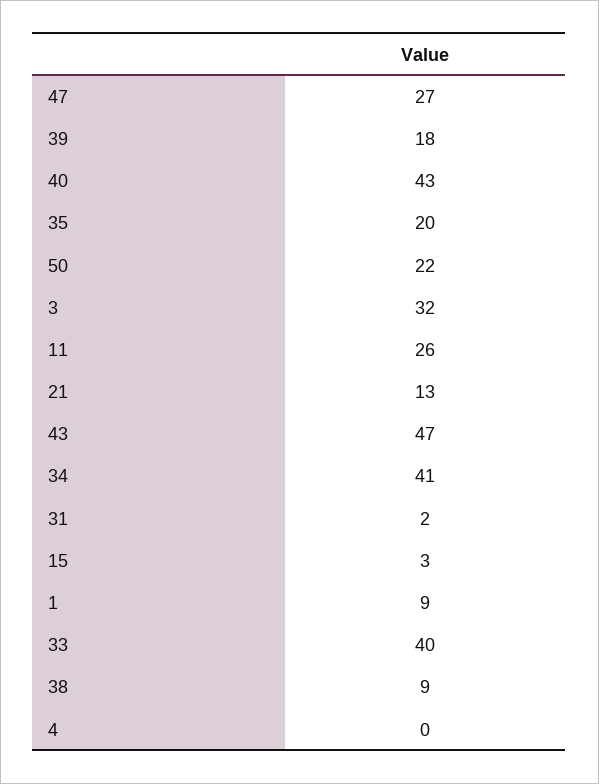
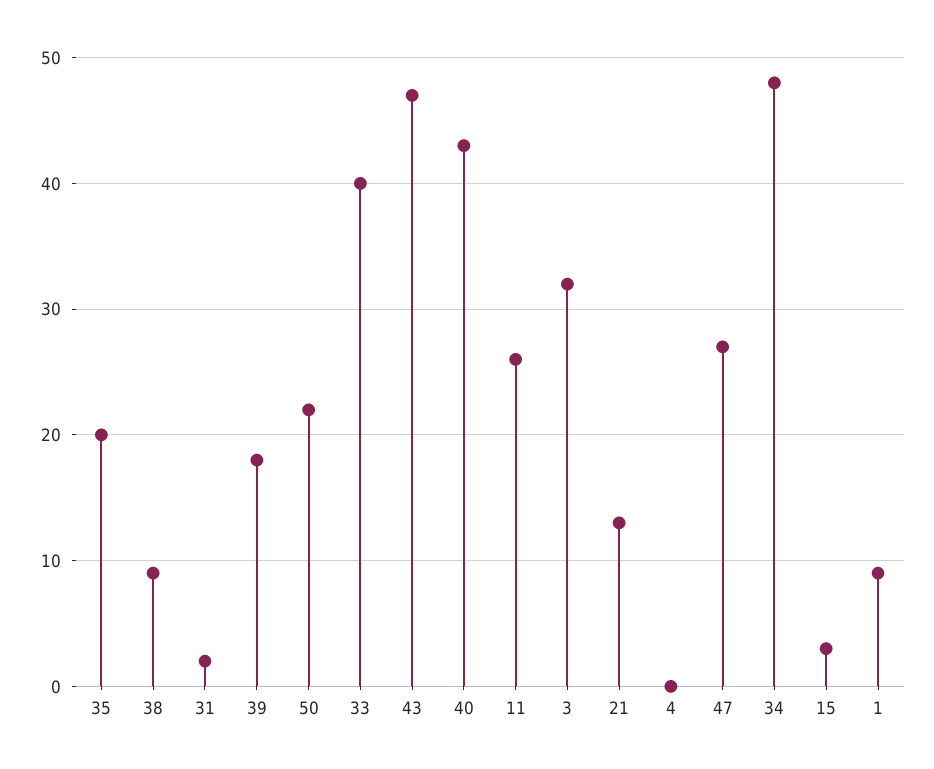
34: 41 -> 48

